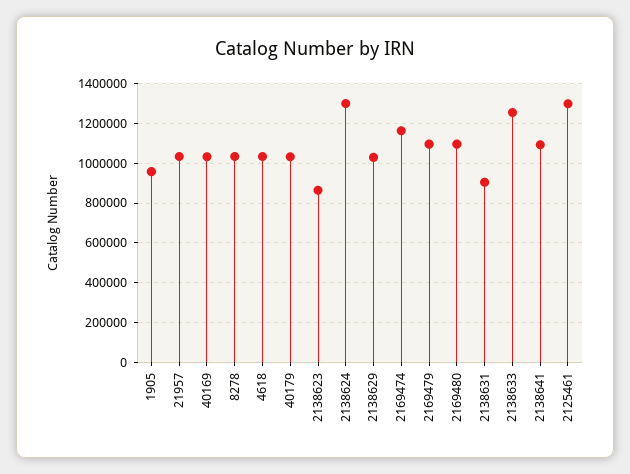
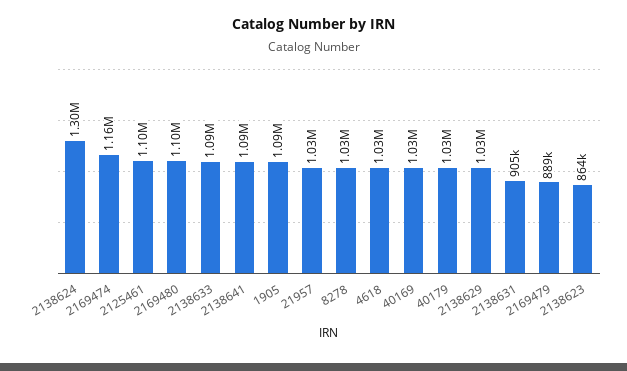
1905: 950000 -> 1090000
2169479: 1100000 -> 889000
2138633: 1250000 -> 1090000
2125461: 1300000 -> 1100000

